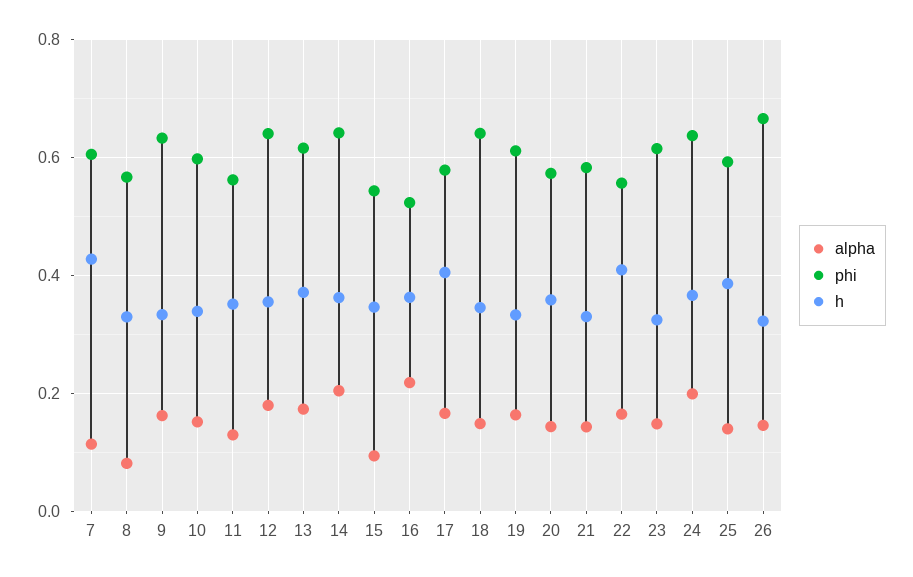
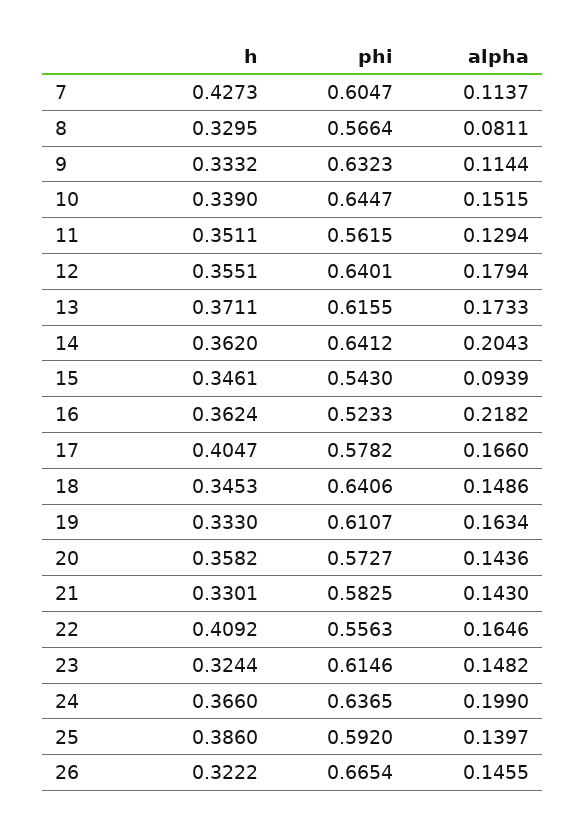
alpha, 9: 0.16 -> 0.1144
phi, 10: 0.6 -> 0.6447

